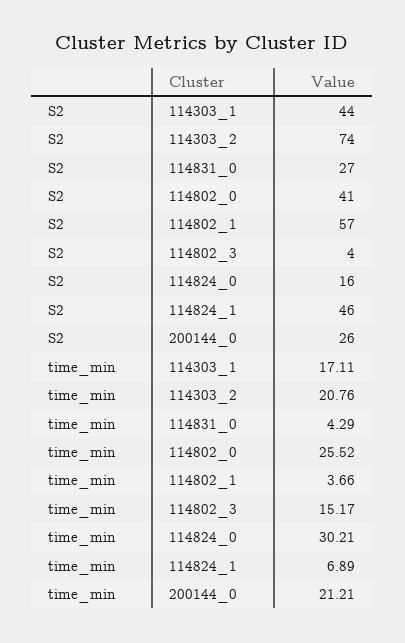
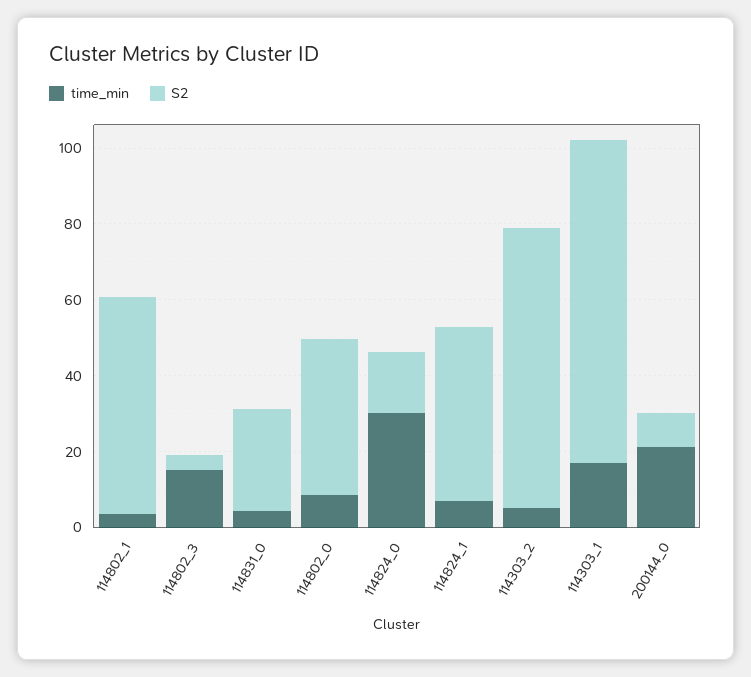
S2, 114303_1: 44 -> 85
S2, 200144_0: 26 -> 10
time_min, 114303_2: 20.76 -> 5
time_min, 114802_0: 25.52 -> 10

